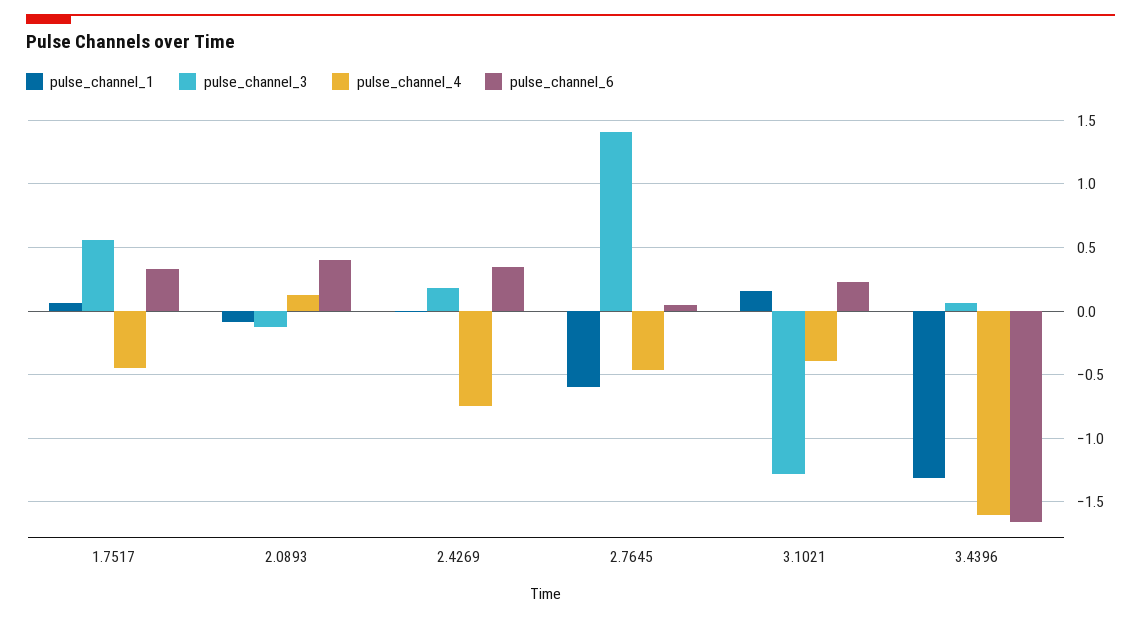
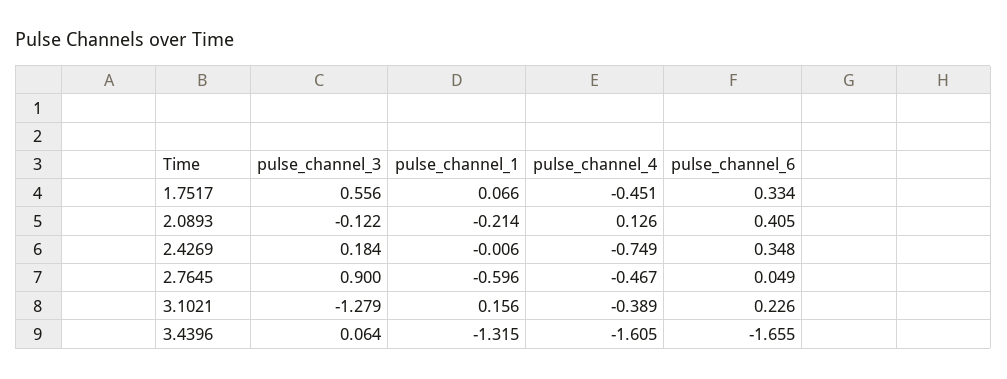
pulse_channel_1, 2.0893: -0.1 -> -0.214
pulse_channel_3, 2.7645: 1.4 -> 0.9

